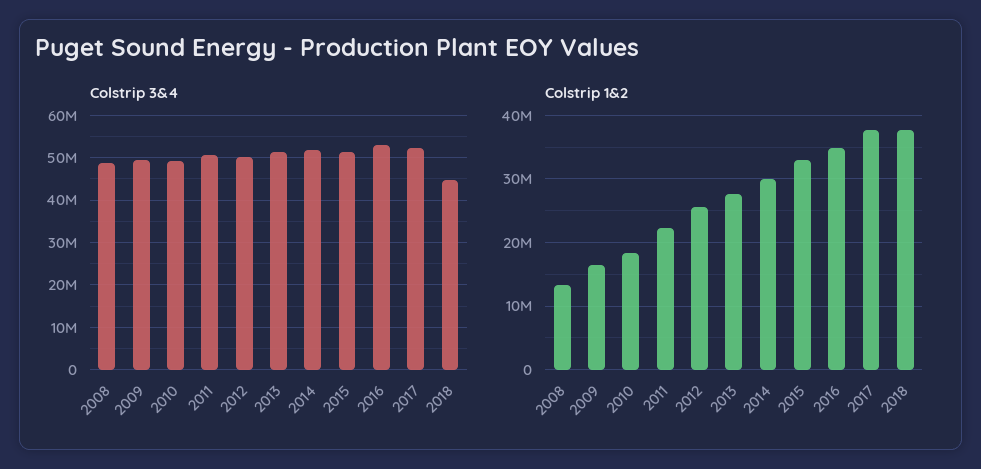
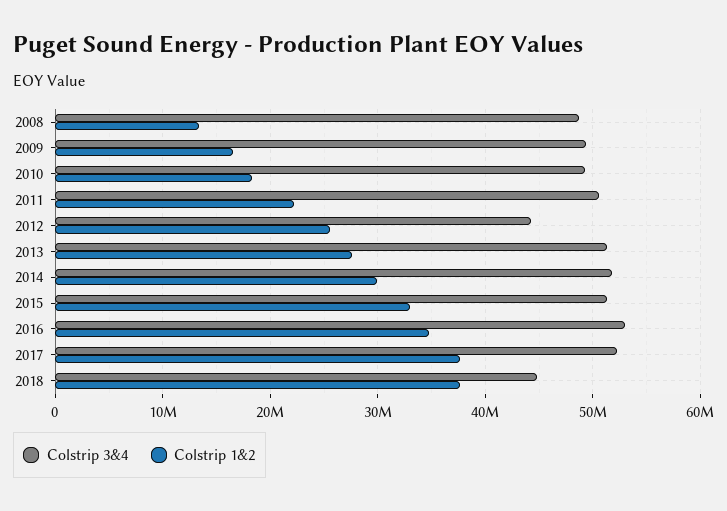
Colstrip 3&4, 2012: 50000000 -> 44000000

